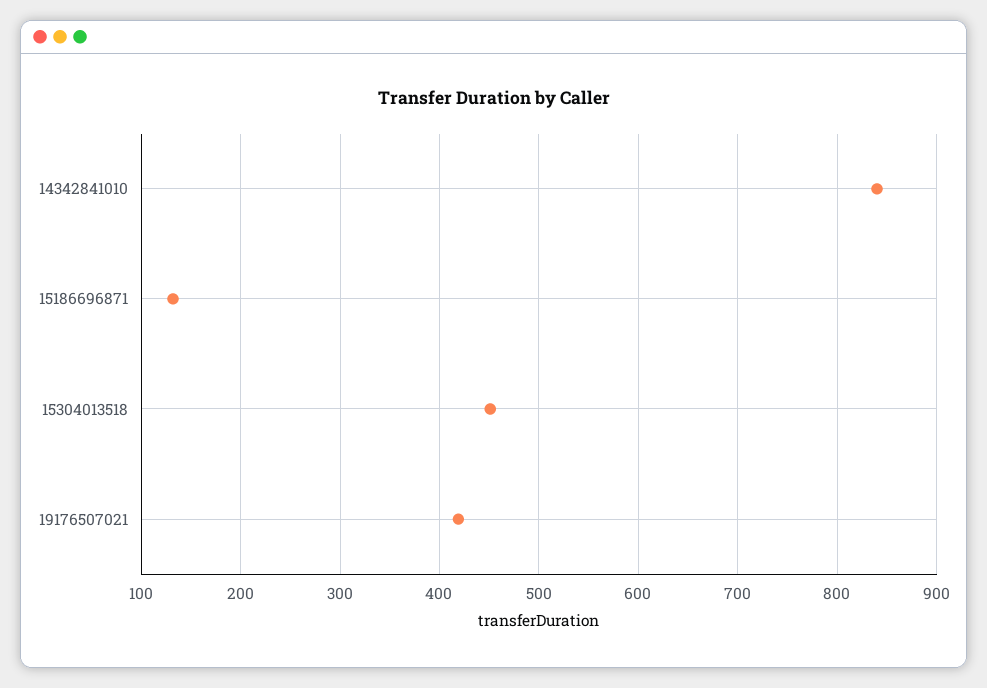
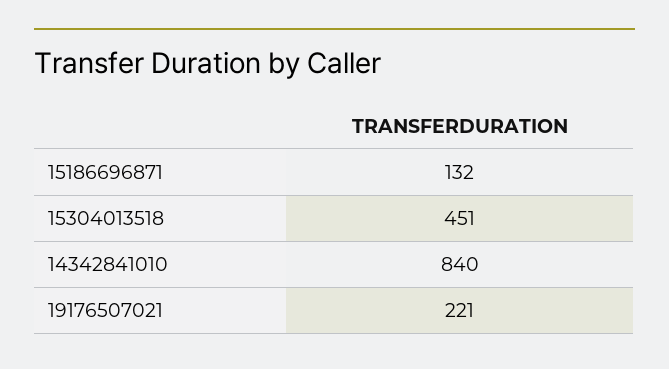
19176507021: 420 -> 221

